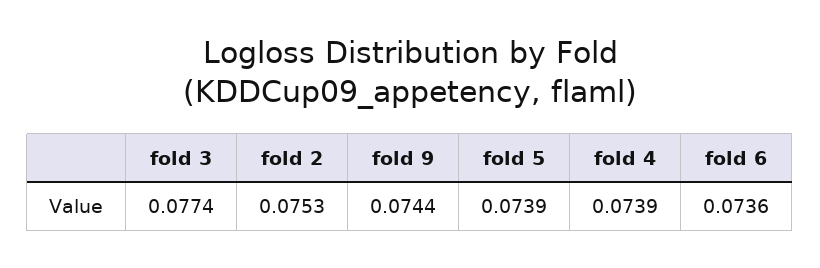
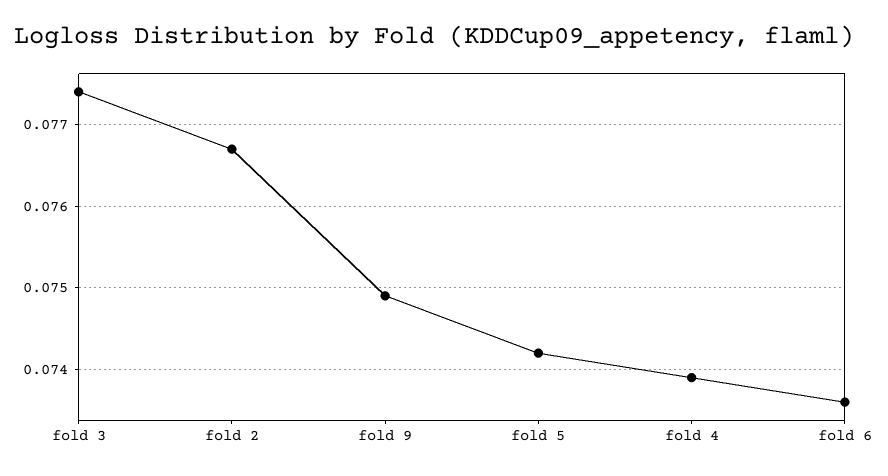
fold 2: 0.0753 -> 0.0767
fold 9: 0.0744 -> 0.0749
fold 5: 0.0739 -> 0.0742

